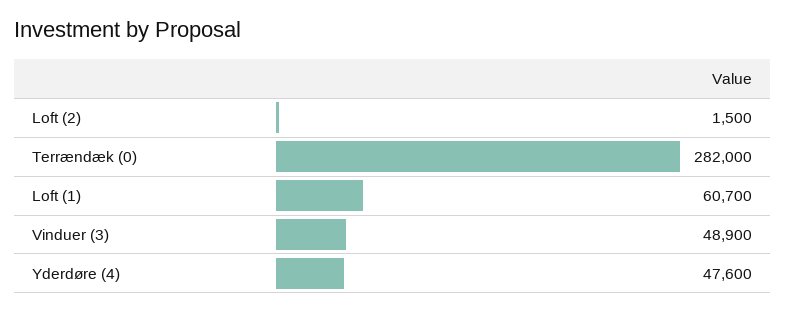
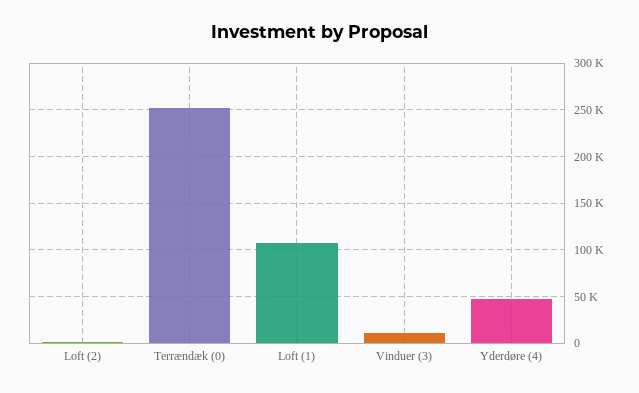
Terrændæk (0): 282000 -> 250000
Loft (1): 60700 -> 110000
Vinduer (3): 48900 -> 10000

